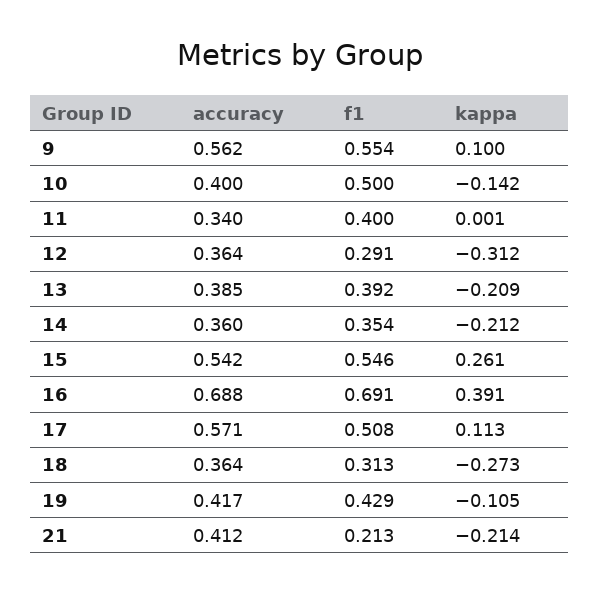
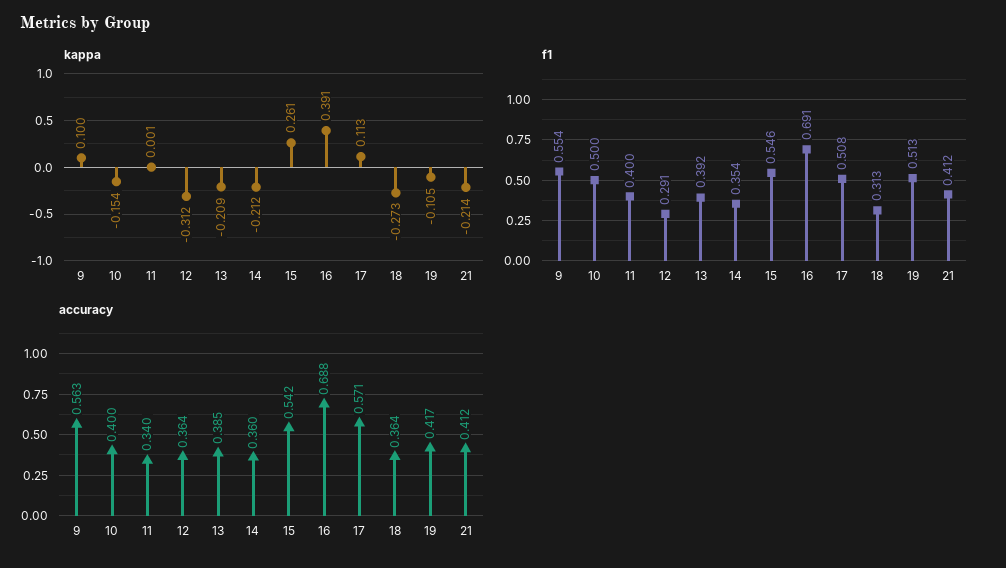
accuracy, 9: 0.562 -> 0.563
kappa, 10: -0.142 -> -0.154
f1, 19: 0.429 -> 0.513
f1, 21: 0.213 -> 0.412

